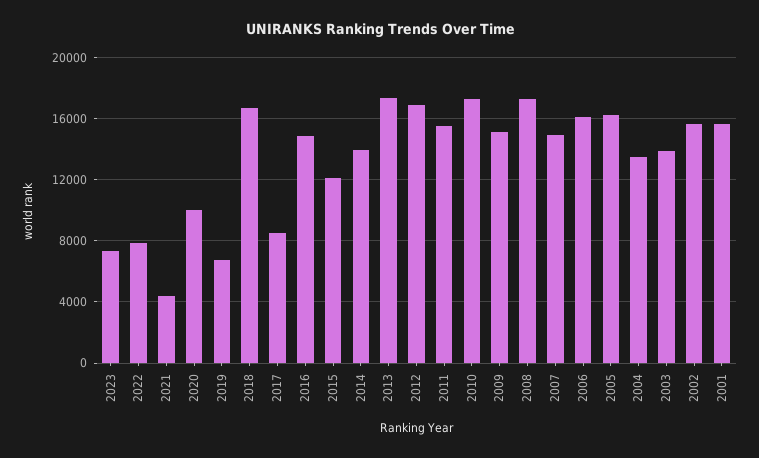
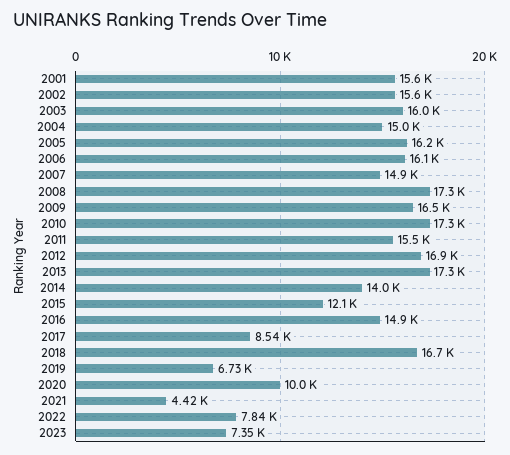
2009: 15000 -> 16500
2004: 13500 -> 15000
2003: 14000 -> 16000

